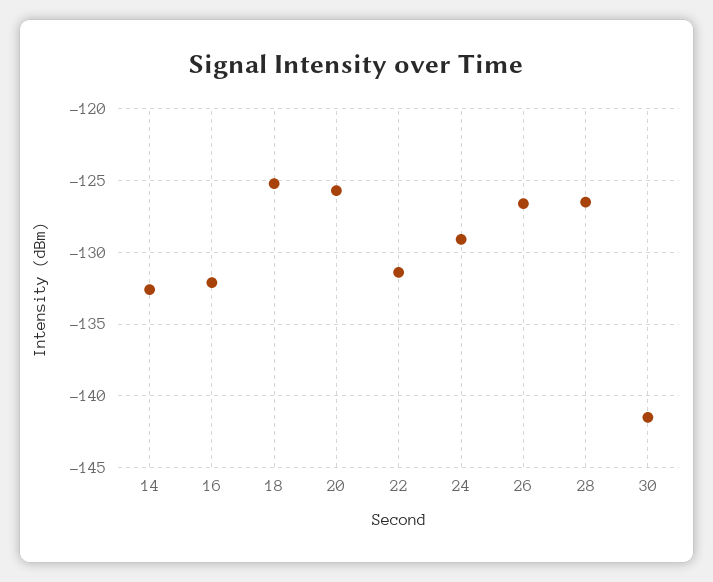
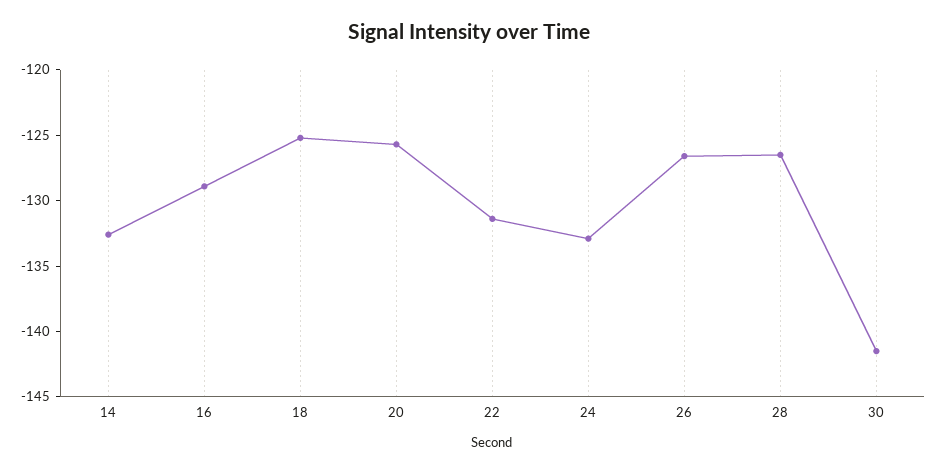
16: -132 -> -129
24: -129 -> -133

